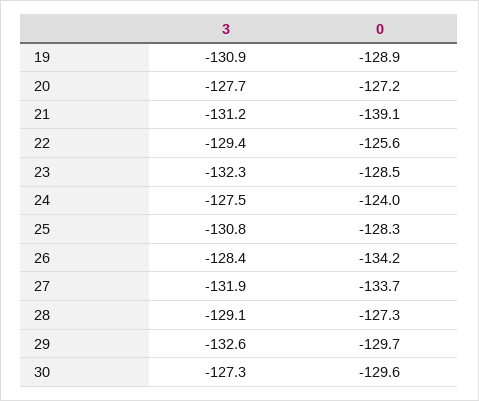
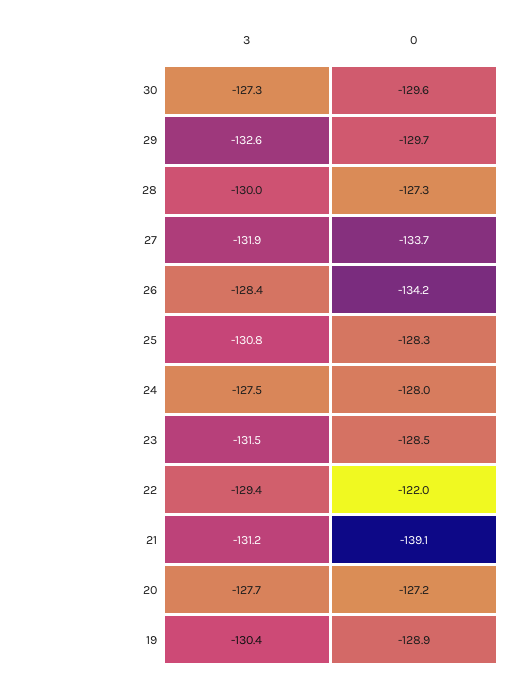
3, 19: -130.9 -> -130.4
0, 22: -125.6 -> -122
3, 23: -132.3 -> -131.5
0, 24: -124 -> -128
3, 28: -129.1 -> -130

